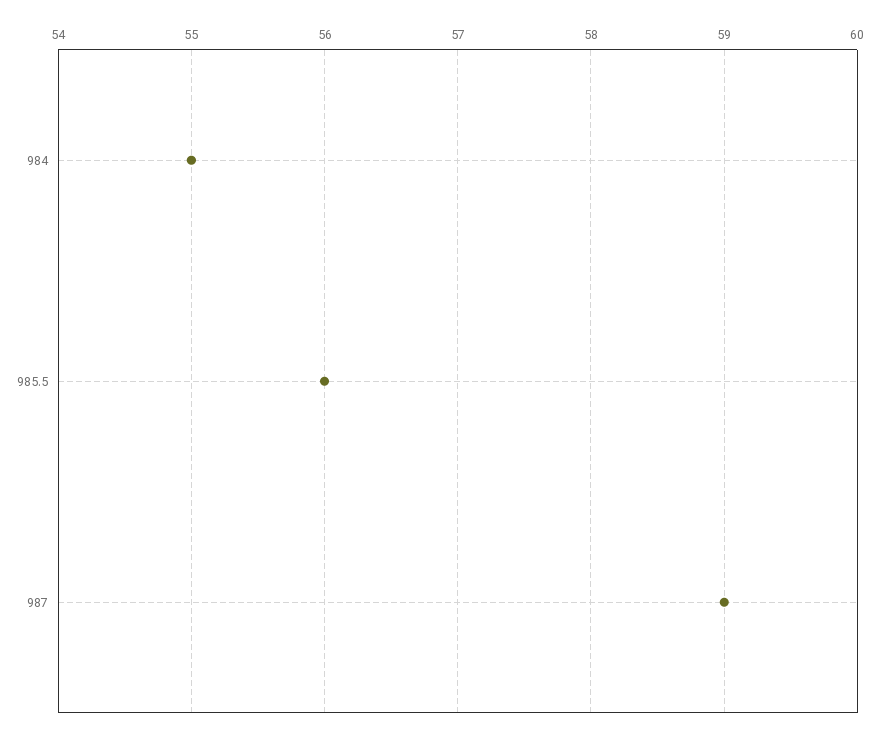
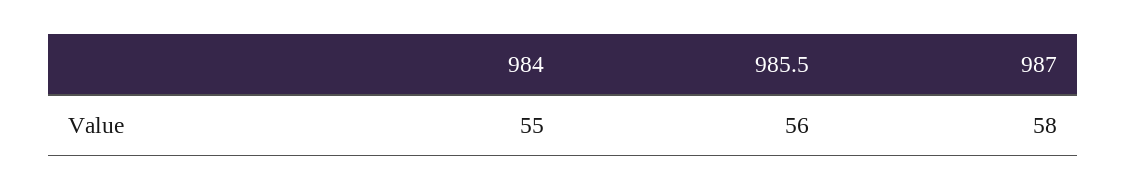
987: 59 -> 58

